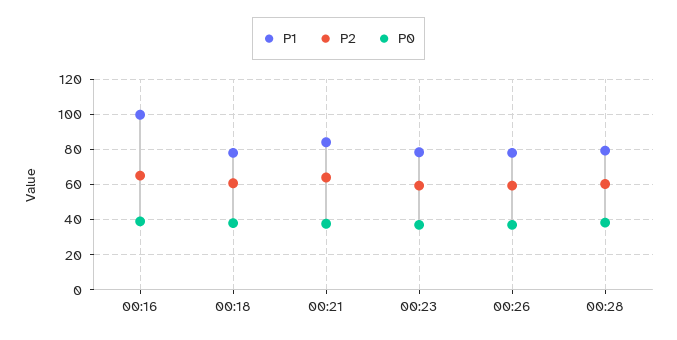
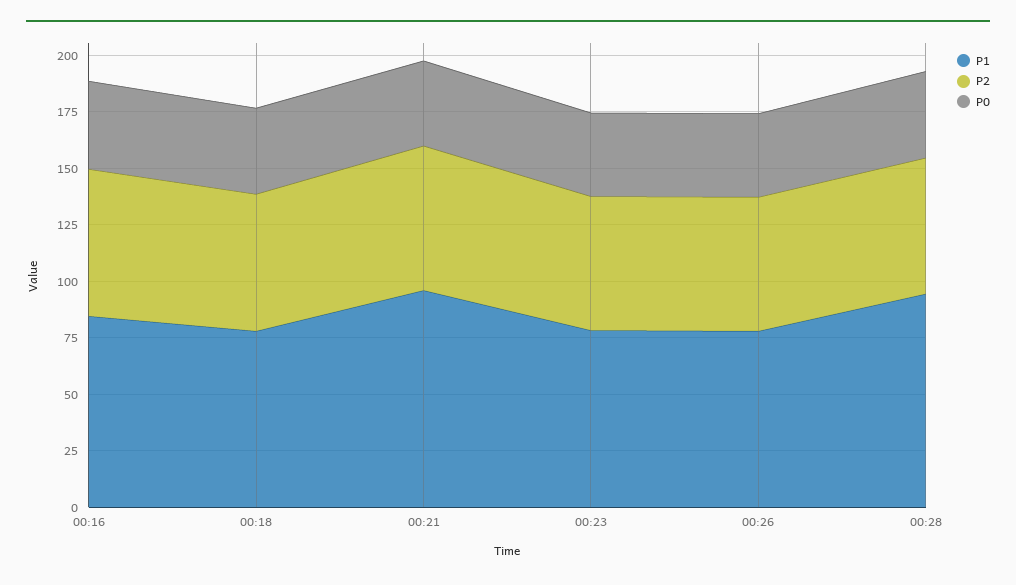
P1, 00:16: 100 -> 85
P1, 00:21: 85 -> 95
P1, 00:28: 80 -> 95

